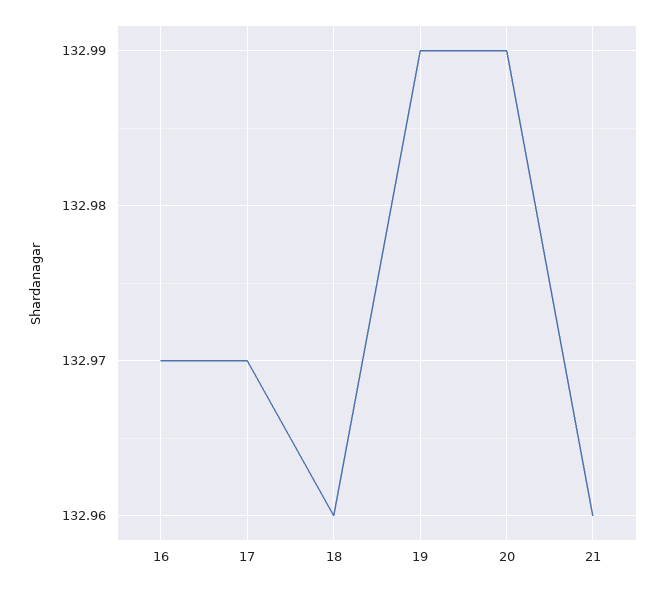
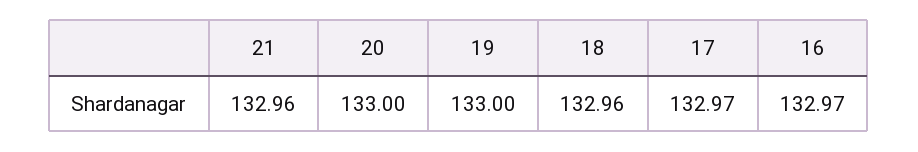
19: 132.99 -> 133
20: 132.99 -> 133

